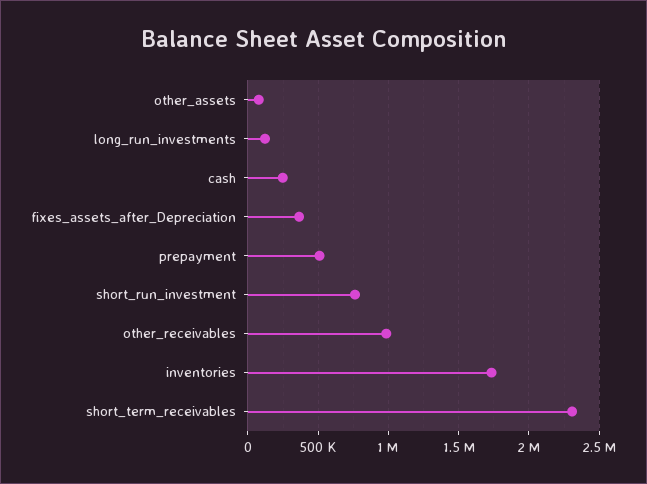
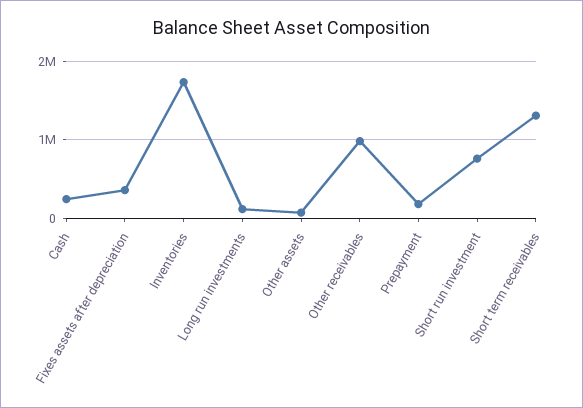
prepayment: 500000 -> 200000
short_term_receivables: 2300000 -> 1300000

